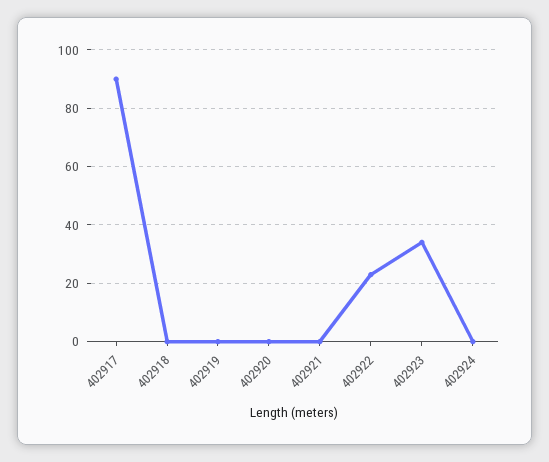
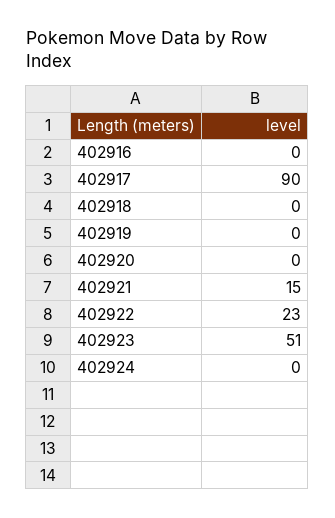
402921: 0 -> 15
402923: 35 -> 51
402916: none -> 0

